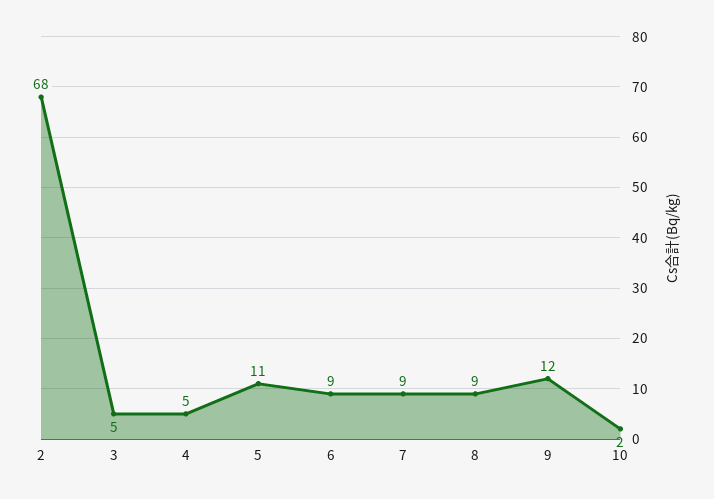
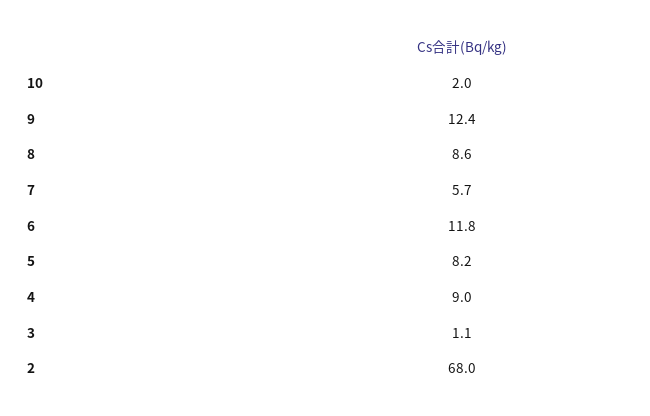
3: 5 -> 1.1
4: 5 -> 9
5: 11 -> 8.2
6: 9 -> 11.8
7: 9 -> 5.7

